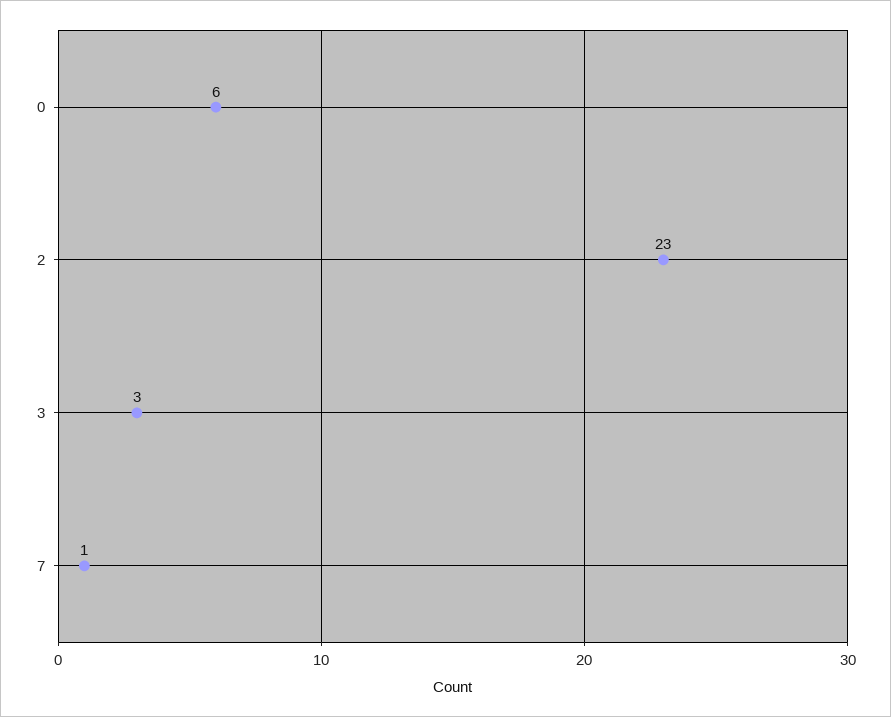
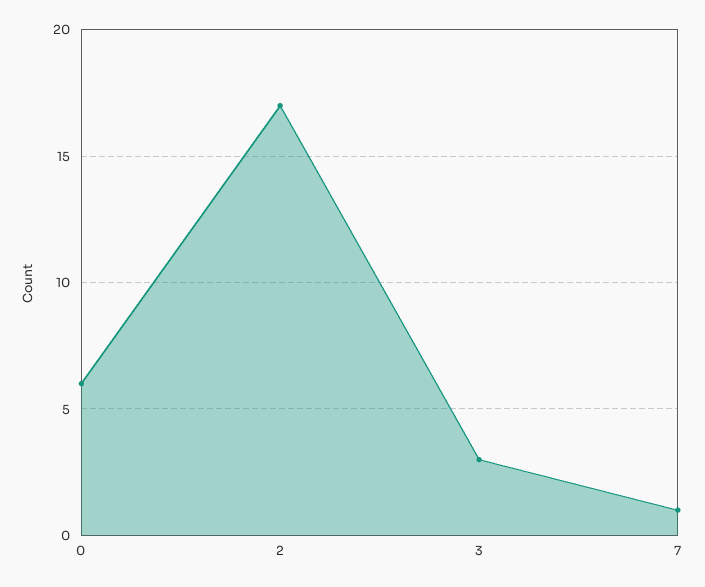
2: 23 -> 17

